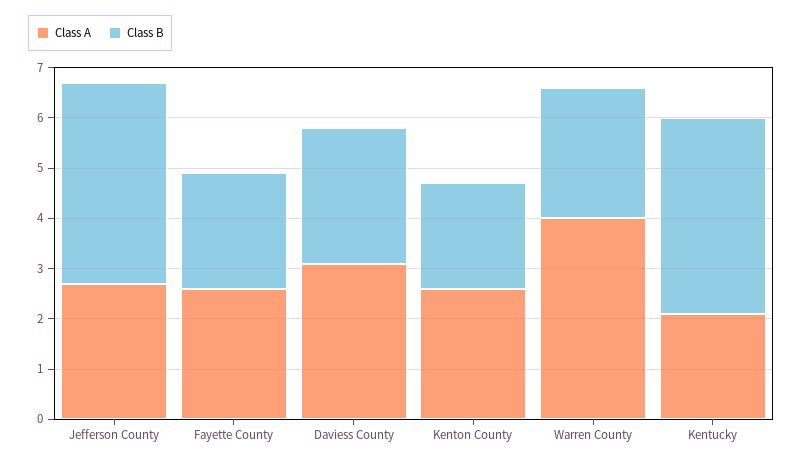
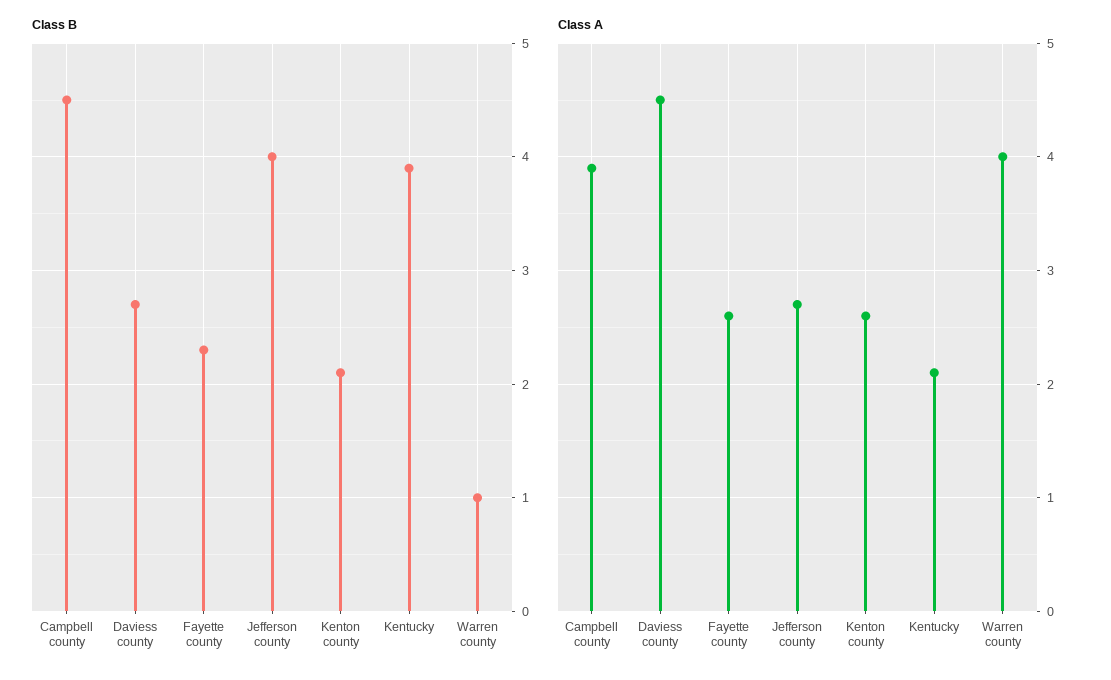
Class A, Daviess County: 3 -> 4.5
Class B, Warren County: 2.5 -> 1
Class B, Campbell county: none -> 4.5
Class A, Campbell county: none -> 3.9

